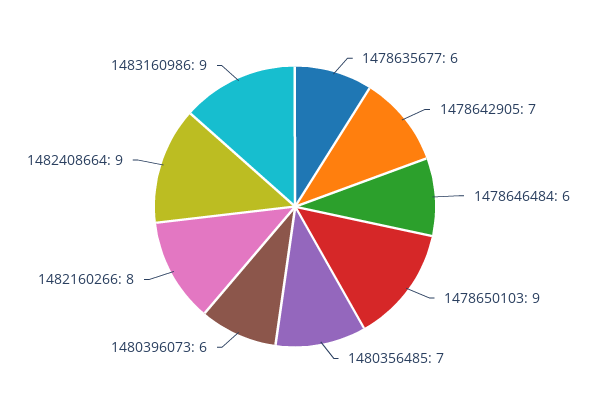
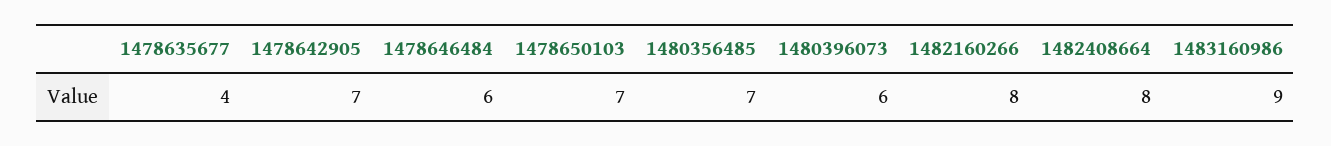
1478635677: 6 -> 4
1478650103: 9 -> 7
1482408664: 9 -> 8

